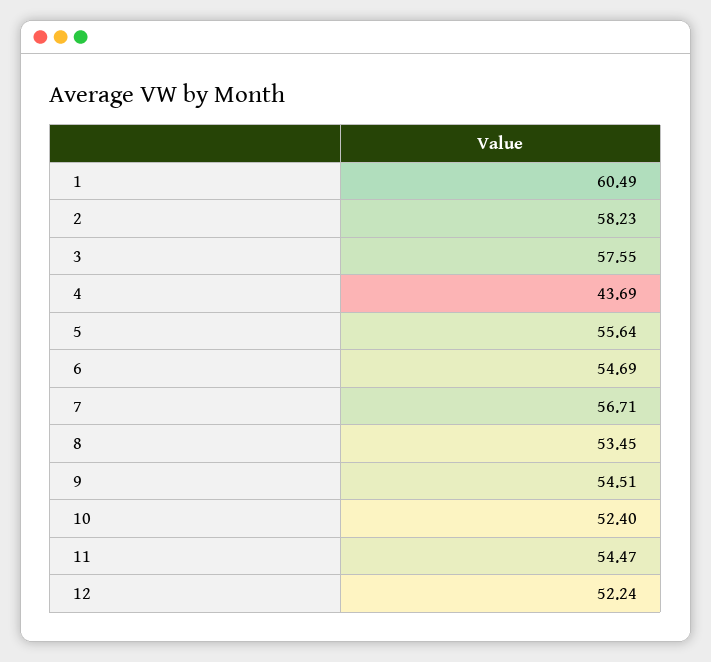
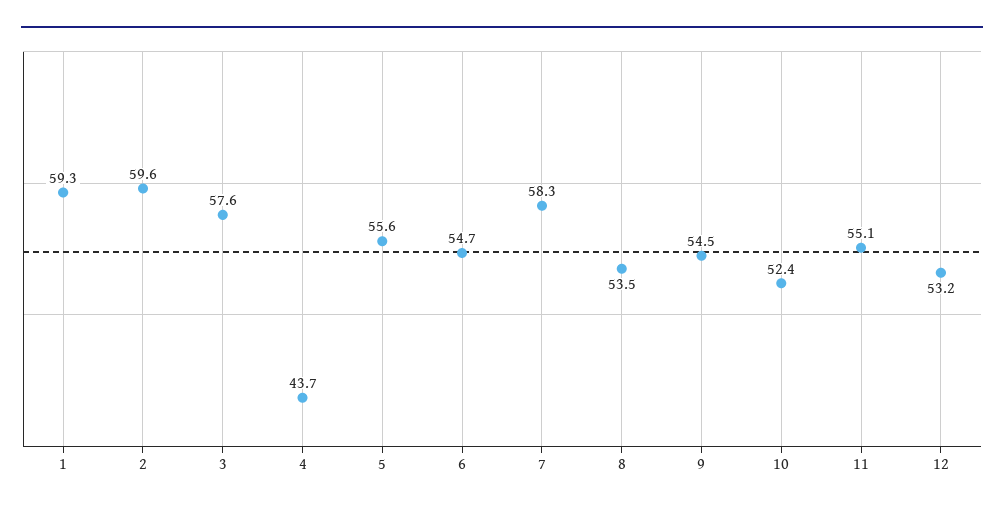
1: 60.49 -> 59.3
2: 58.23 -> 59.6
7: 56.71 -> 58.3
11: 54.47 -> 55.1
12: 52.24 -> 53.2

